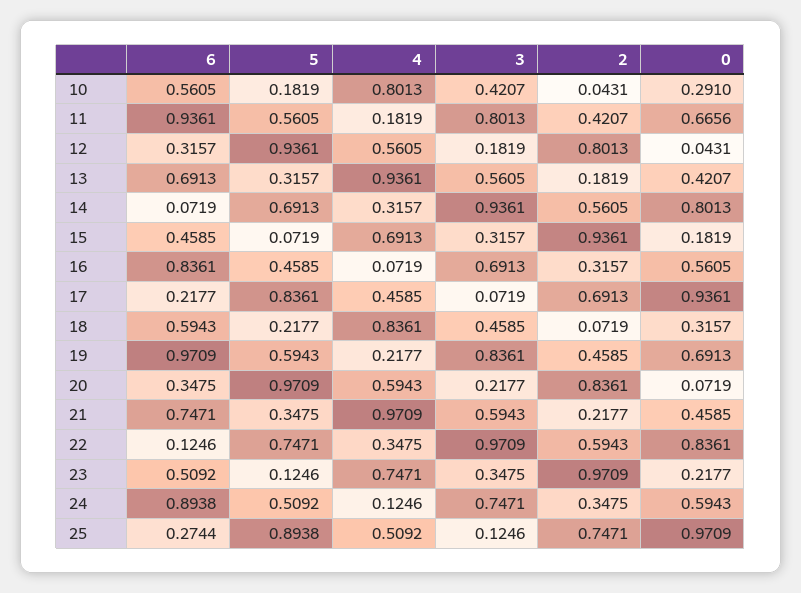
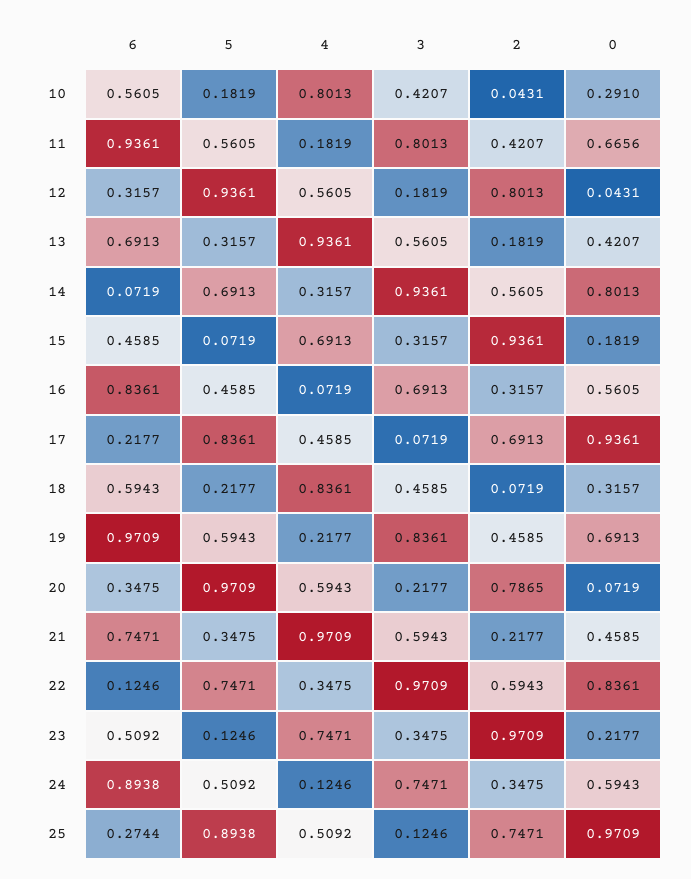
2, 20: 0.8361 -> 0.7865

